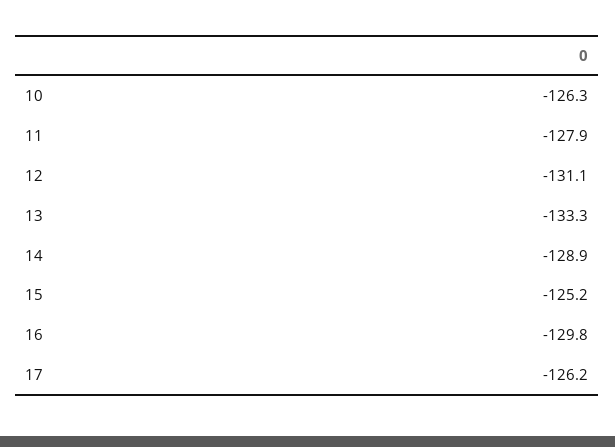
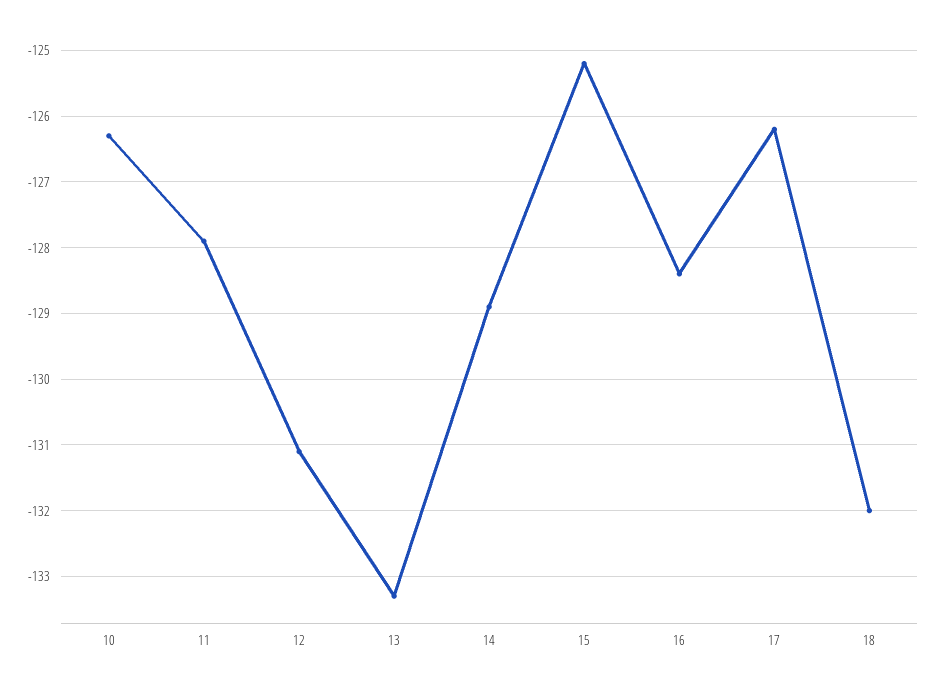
16: -129.8 -> -128.4
18: none -> -132

